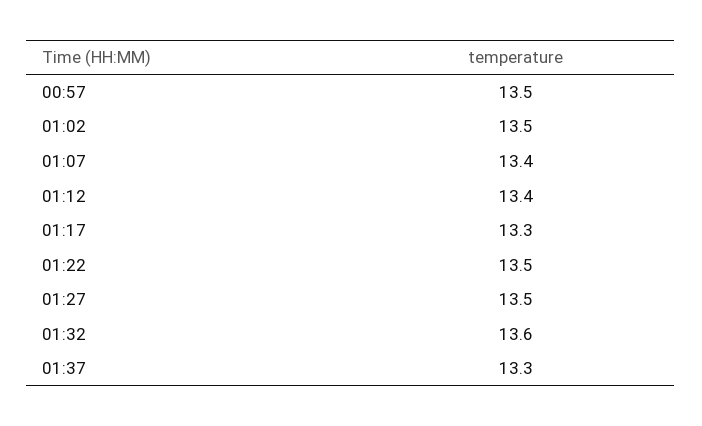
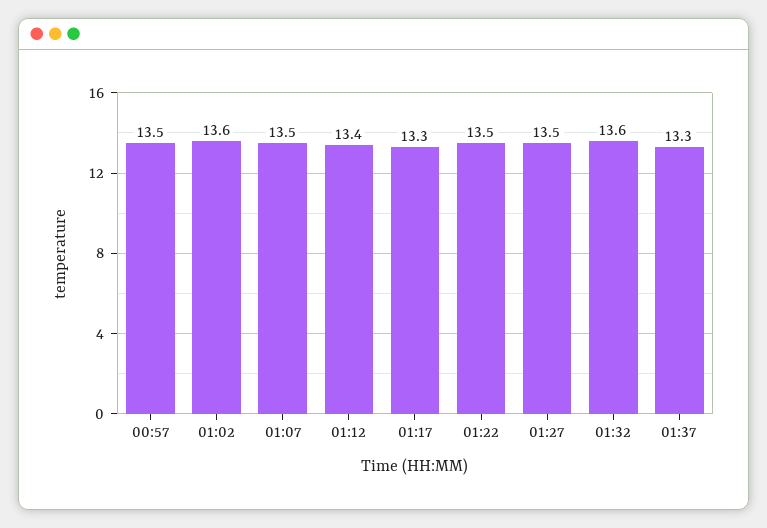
01:02: 13.5 -> 13.6
01:07: 13.4 -> 13.5

